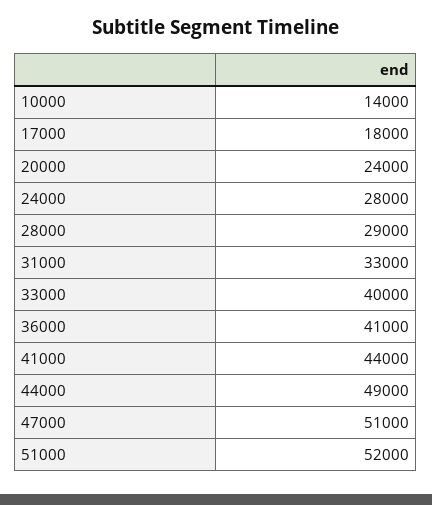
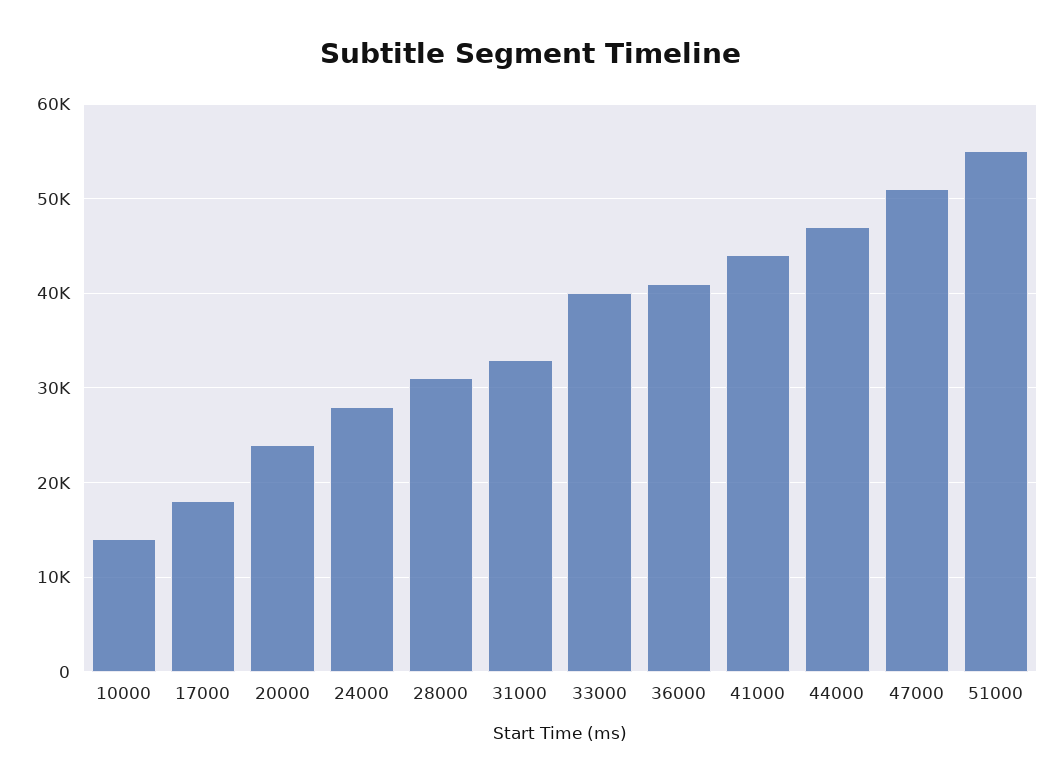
28000: 29000 -> 31000
44000: 49000 -> 47000
51000: 52000 -> 55000

